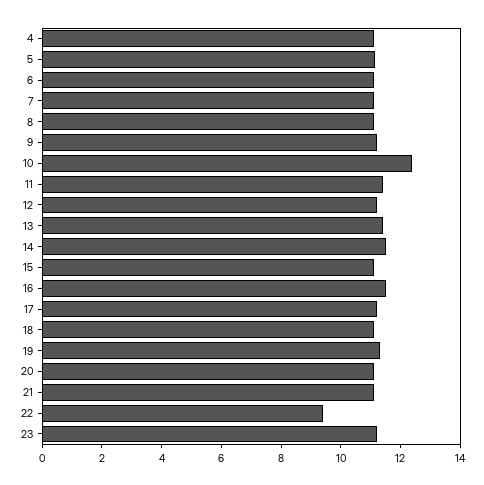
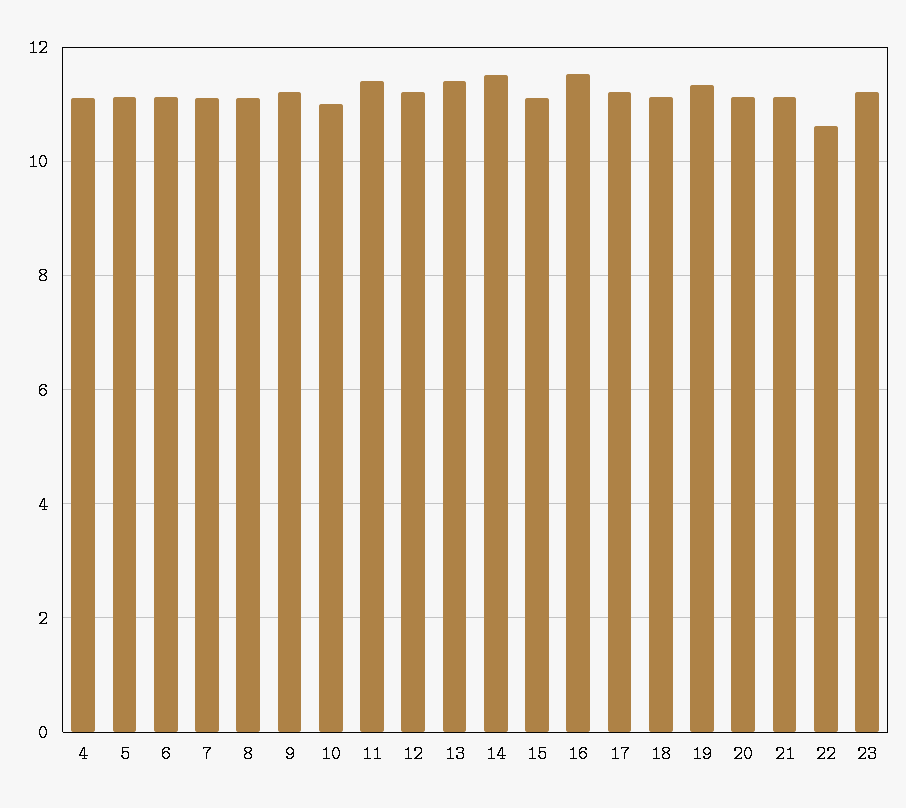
10: 12.5 -> 11
22: 9.5 -> 10.6

